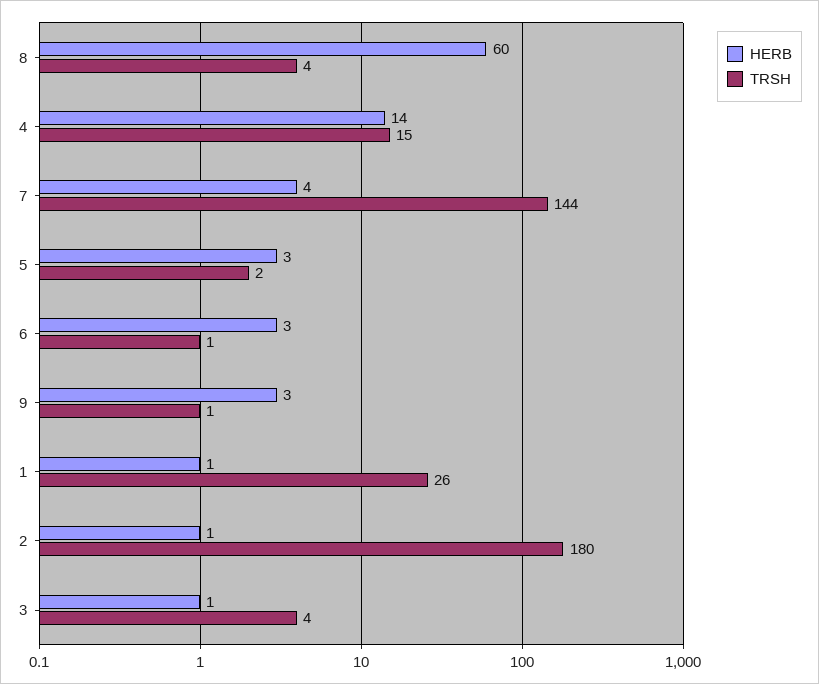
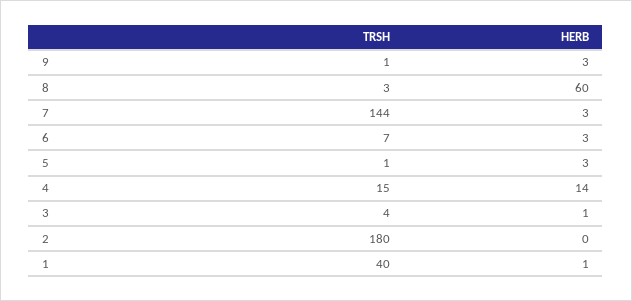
TRSH, 8: 4 -> 3
HERB, 7: 4 -> 3
TRSH, 5: 2 -> 1
TRSH, 6: 1 -> 7
TRSH, 1: 26 -> 40
HERB, 2: 1 -> 0

